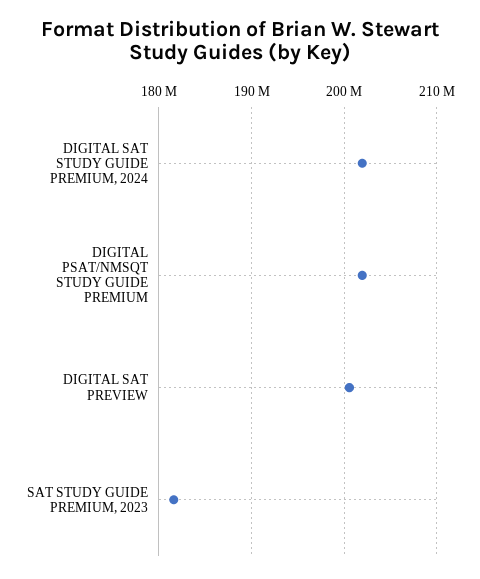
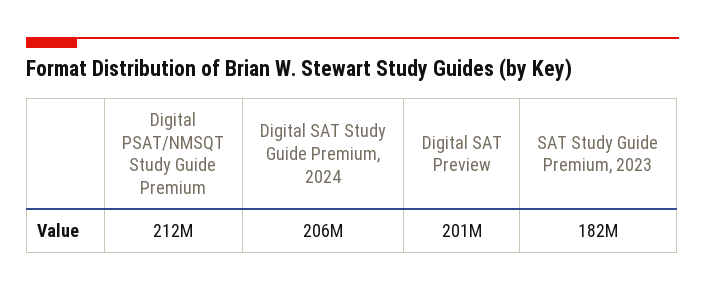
DIGITAL SAT STUDY GUIDE PREMIUM, 2024: 202000000 -> 206000000
DIGITAL PSAT/NMSQT STUDY GUIDE PREMIUM: 202000000 -> 212000000

